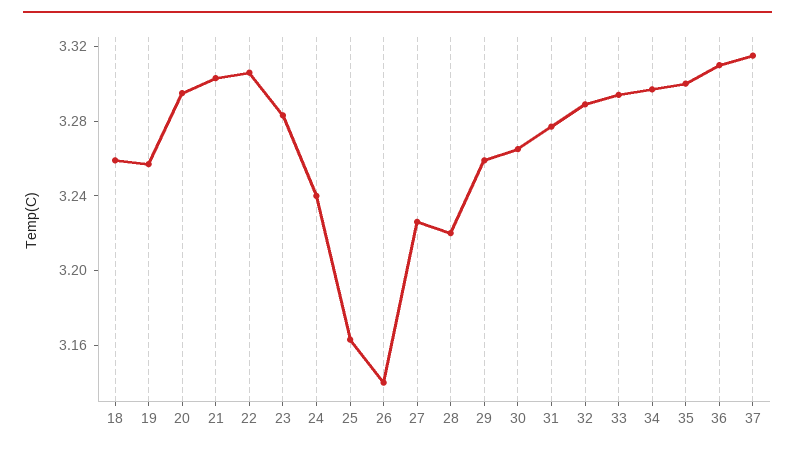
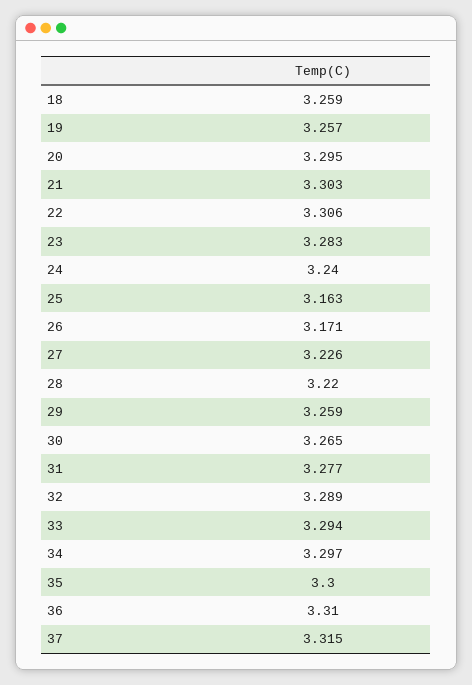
26: 3.14 -> 3.171

